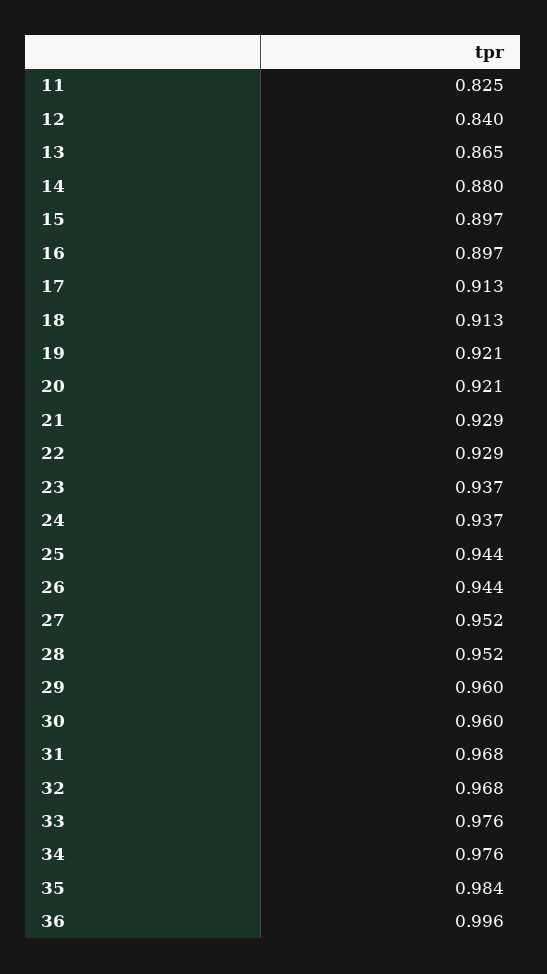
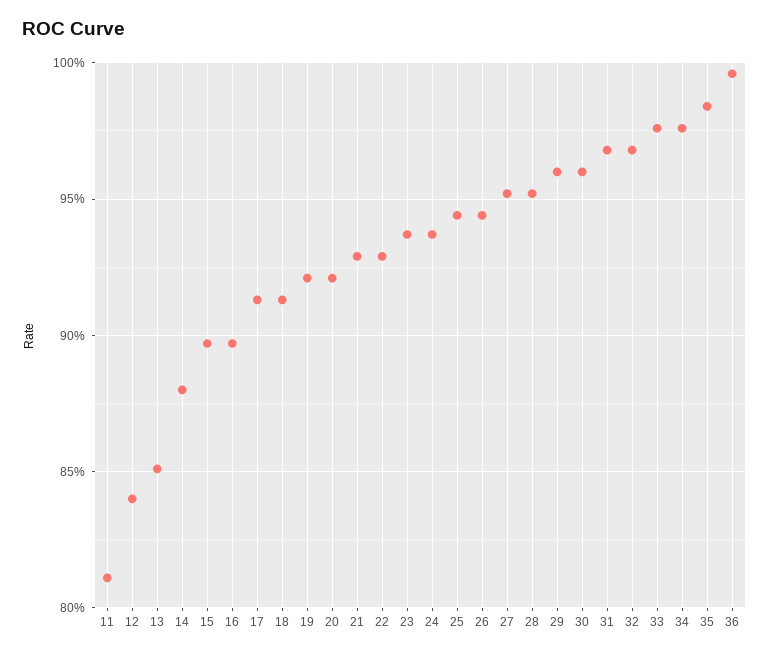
11: 0.825 -> 0.81
13: 0.865 -> 0.85

